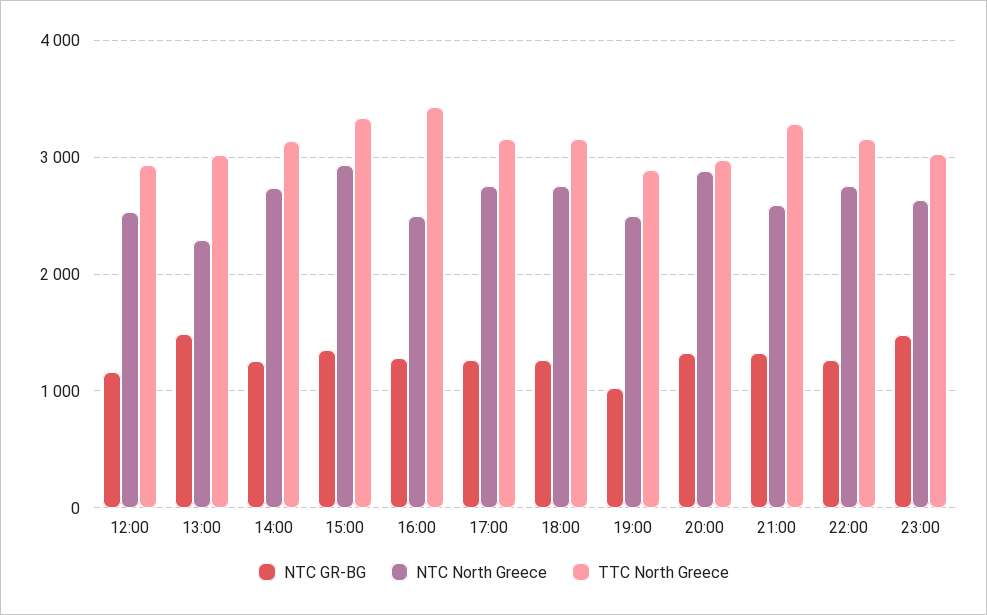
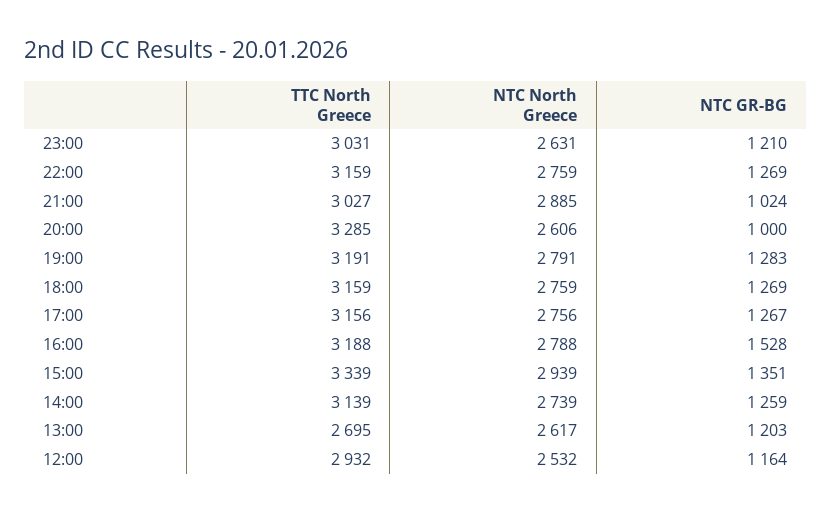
NTC GR-BG, 13:00: 1500 -> 1203
NTC North Greece, 13:00: 2300 -> 2617
TTC North Greece, 13:00: 3000 -> 2695
NTC GR-BG, 16:00: 1300 -> 1528
NTC North Greece, 16:00: 2500 -> 2788
TTC North Greece, 16:00: 3400 -> 3188
NTC GR-BG, 19:00: 1000 -> 1283
NTC North Greece, 19:00: 2500 -> 2791
TTC North Greece, 19:00: 2900 -> 3191
NTC GR-BG, 20:00: 1300 -> 1000
NTC North Greece, 20:00: 2900 -> 2606
TTC North Greece, 20:00: 3000 -> 3285
NTC GR-BG, 21:00: 1300 -> 1024
NTC North Greece, 21:00: 2600 -> 2885
TTC North Greece, 21:00: 3300 -> 3027
NTC GR-BG, 23:00: 1500 -> 1210

